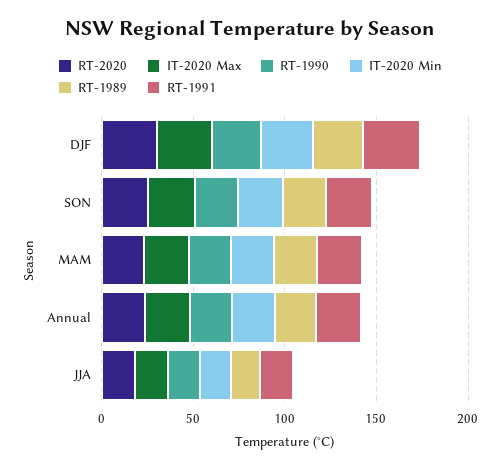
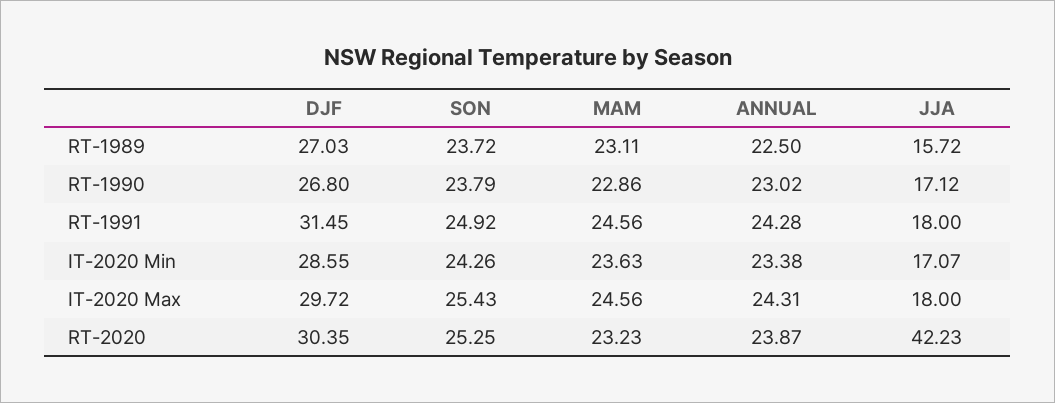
RT-2020, JJA: 20 -> 42.23

